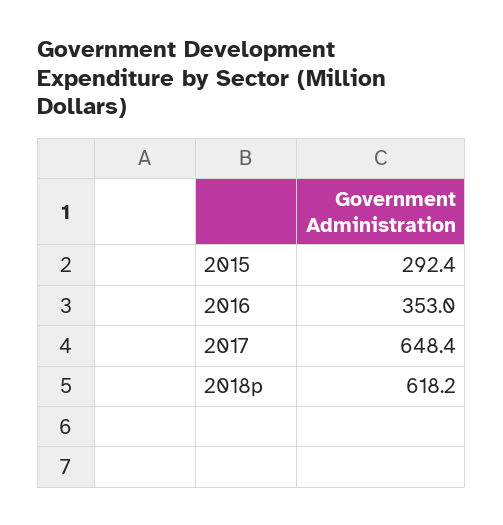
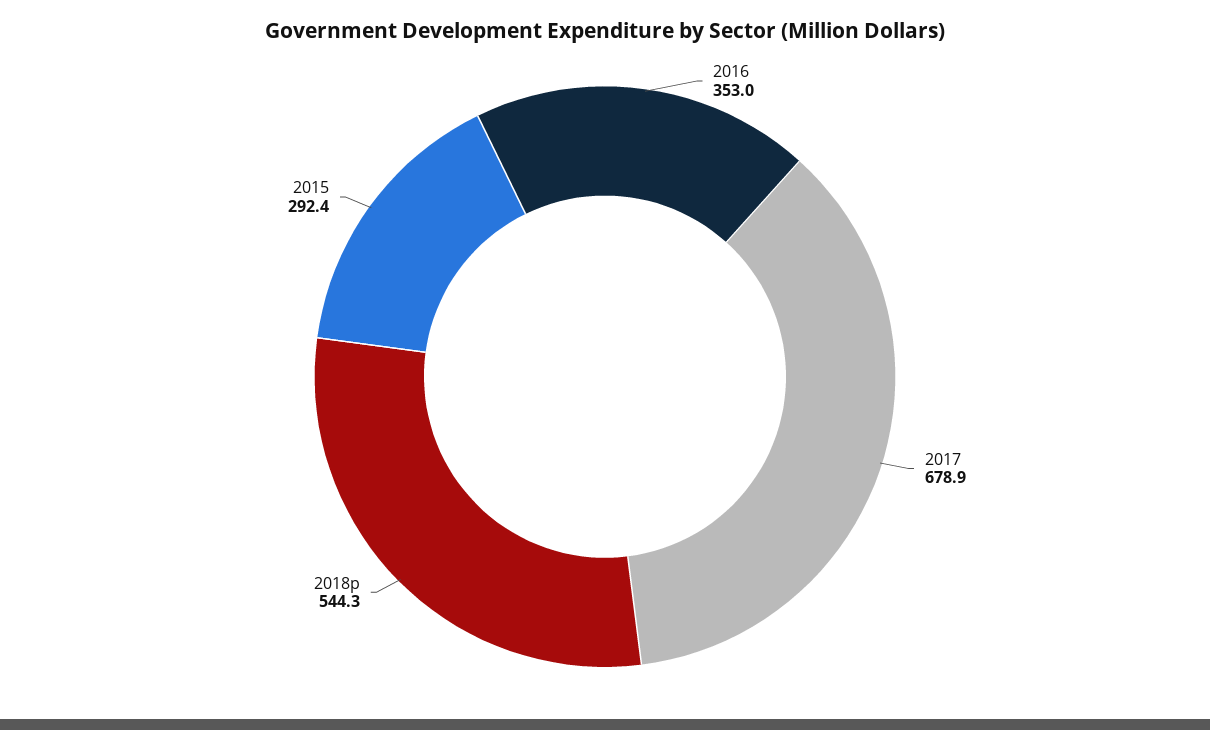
2017: 648.4 -> 678.9
2018p: 618.2 -> 544.3

